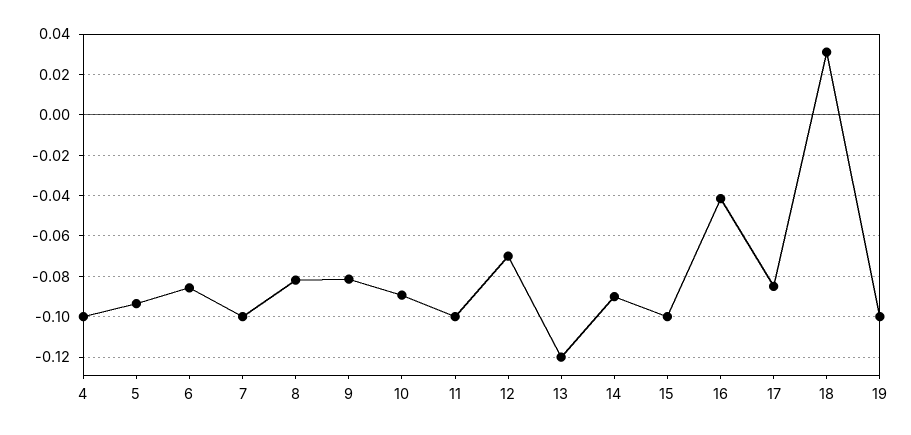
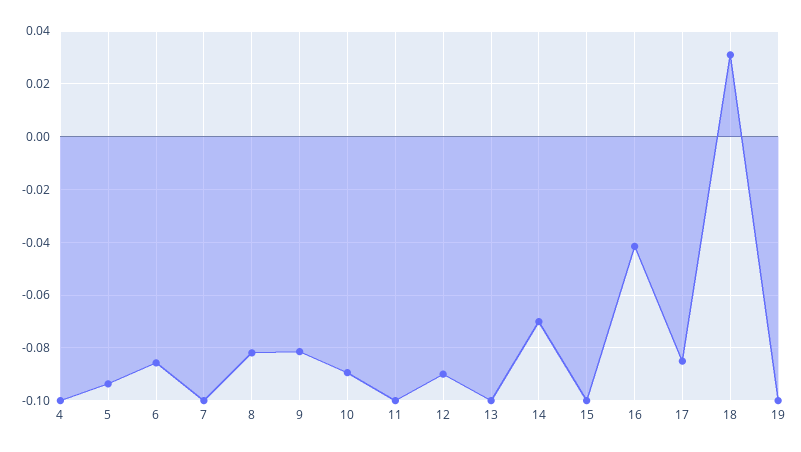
12: -0.07 -> -0.09
13: -0.12 -> -0.1
14: -0.09 -> -0.07

